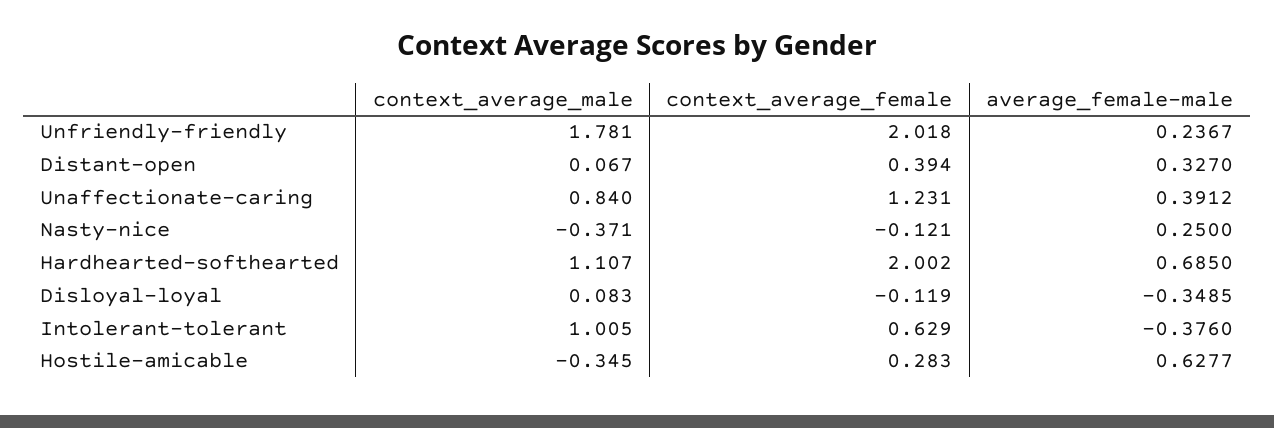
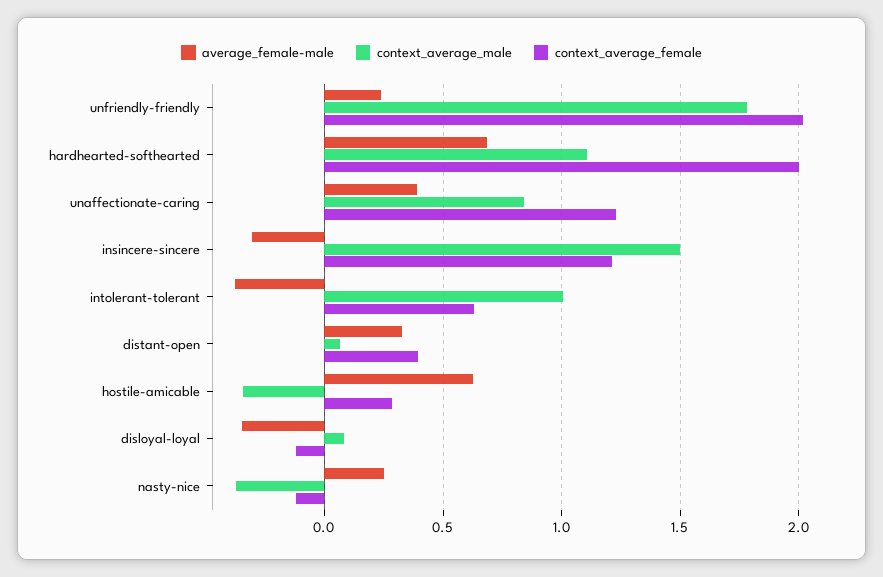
average_female-male, insincere-sincere: none -> -0.3
context_average_male, insincere-sincere: none -> 1.5
context_average_female, insincere-sincere: none -> 1.2

